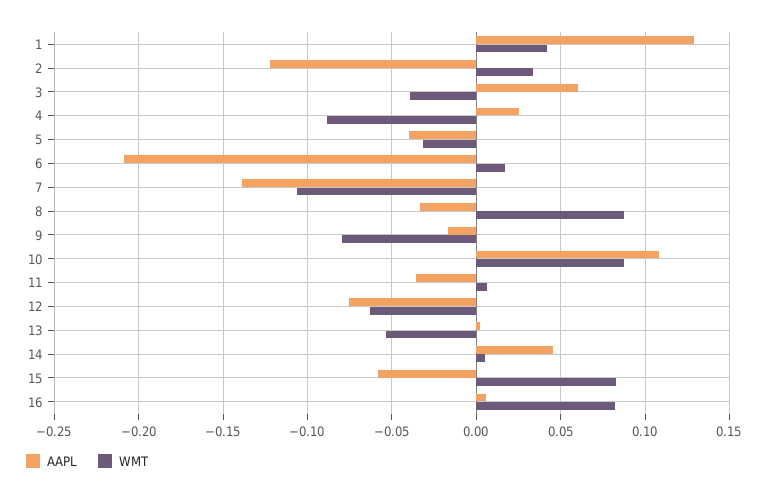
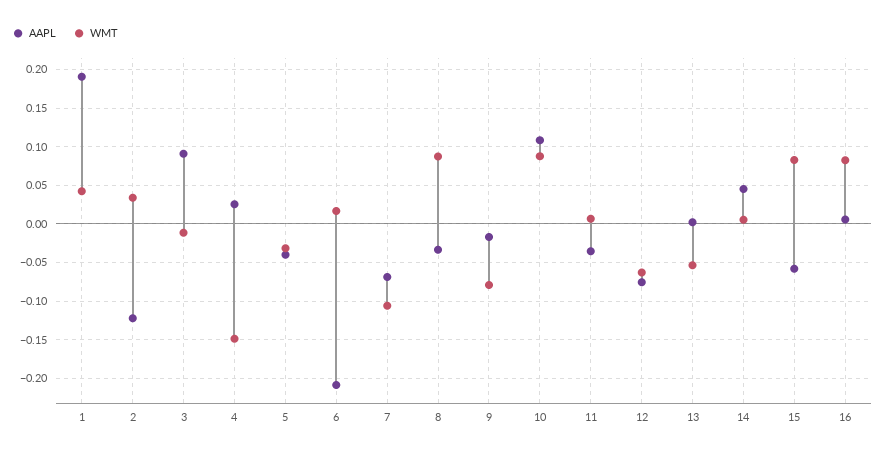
AAPL, 1: 0.13 -> 0.19
AAPL, 3: 0.06 -> 0.09
WMT, 3: -0.04 -> -0.01
WMT, 4: -0.09 -> -0.15
AAPL, 7: -0.14 -> -0.07

